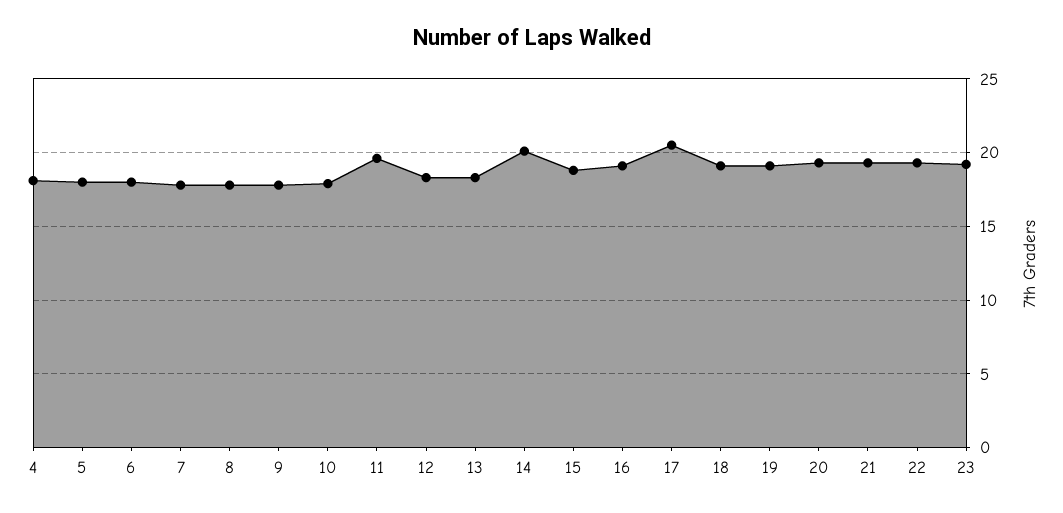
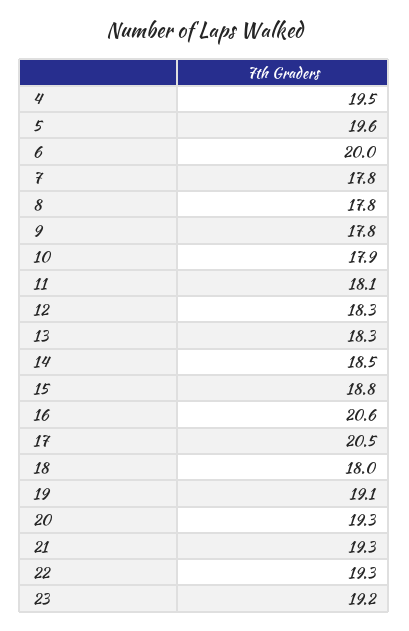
4: 18 -> 19.5
5: 18 -> 19.6
6: 18 -> 20
11: 19.5 -> 18.1
14: 20 -> 18.5
16: 19 -> 20.6
18: 19 -> 18

